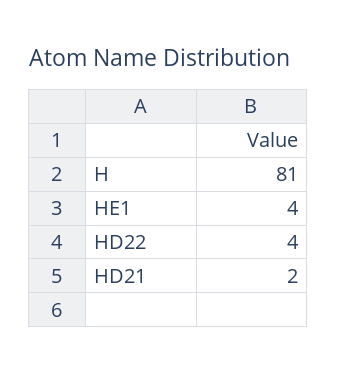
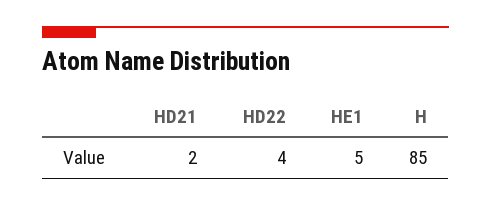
H: 81 -> 85
HE1: 4 -> 5

